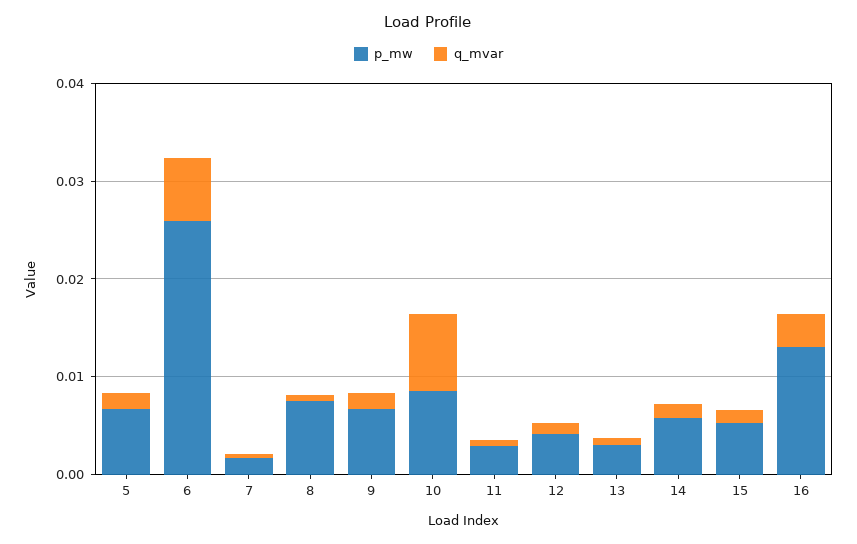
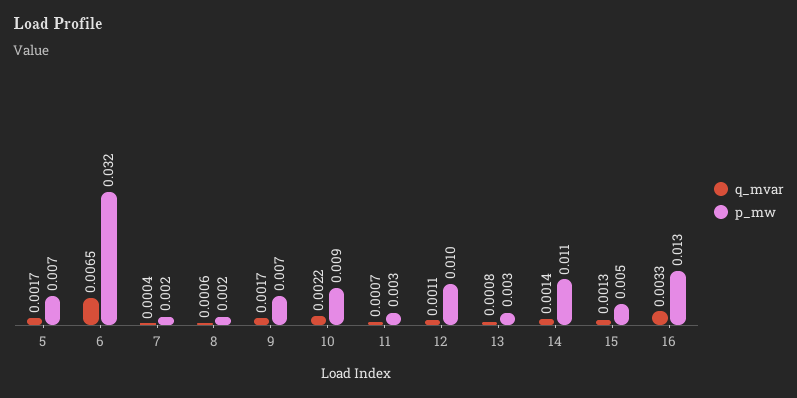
p_mw, 6: 0.026 -> 0.032
p_mw, 8: 0.008 -> 0.002
q_mvar, 10: 0.008 -> 0.0022
p_mw, 12: 0.004 -> 0.01
p_mw, 14: 0.006 -> 0.011

